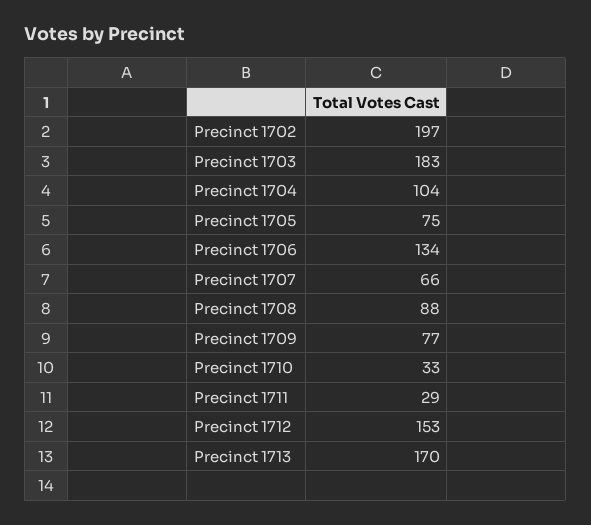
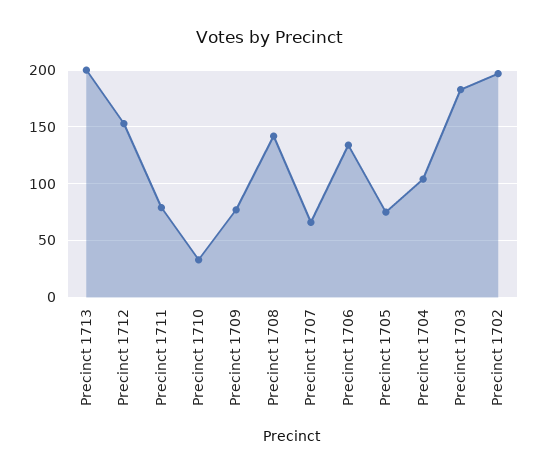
Precinct 1708: 88 -> 140
Precinct 1711: 29 -> 80
Precinct 1713: 170 -> 200

